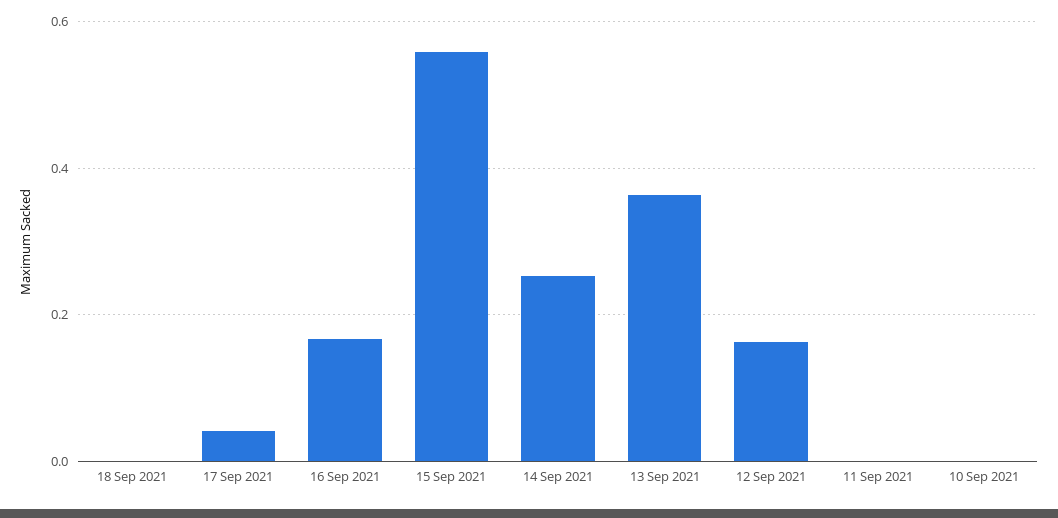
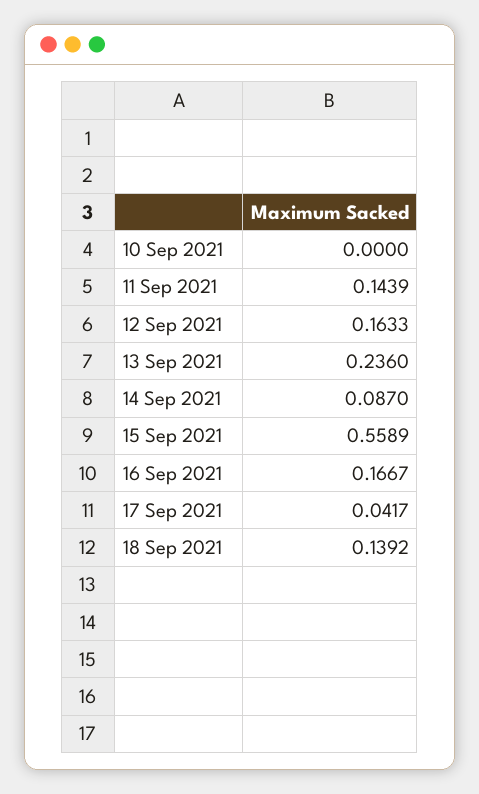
18 Sep 2021: 0 -> 0.1392
14 Sep 2021: 0.26 -> 0.087
13 Sep 2021: 0.36 -> 0.236
11 Sep 2021: 0 -> 0.1439

